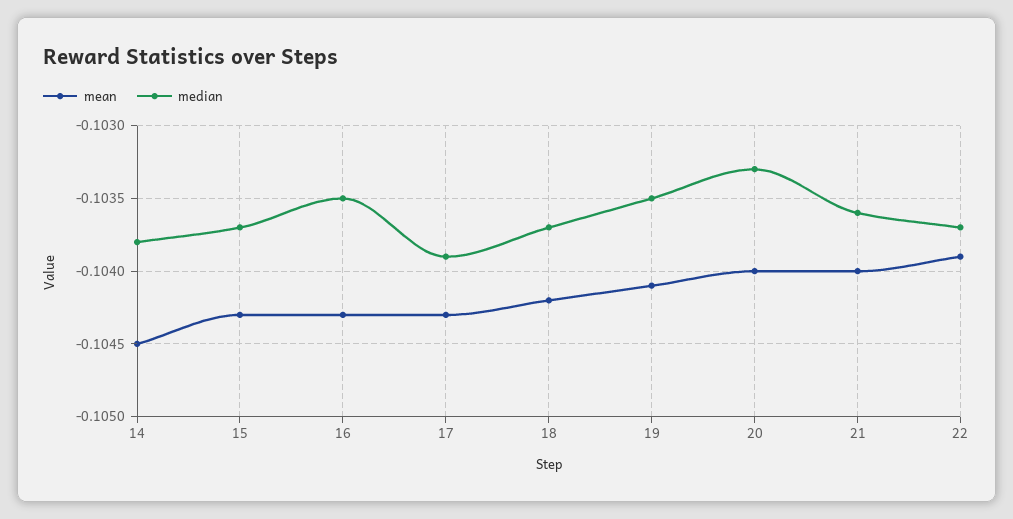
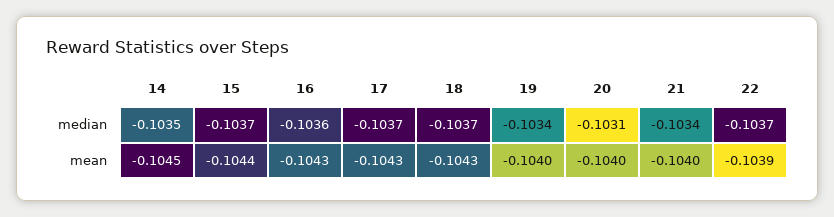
median, 14: -0.1038 -> -0.1035
mean, 15: -0.1043 -> -0.1044
median, 16: -0.1035 -> -0.1036
median, 17: -0.1039 -> -0.1037
mean, 18: -0.1042 -> -0.1043
mean, 19: -0.1041 -> -0.104
median, 19: -0.1035 -> -0.1034
median, 20: -0.1033 -> -0.1031
median, 21: -0.1036 -> -0.1034

